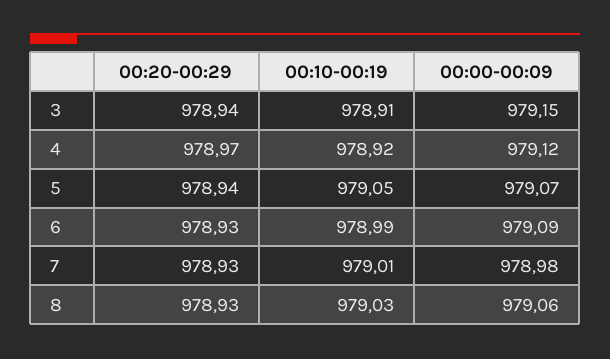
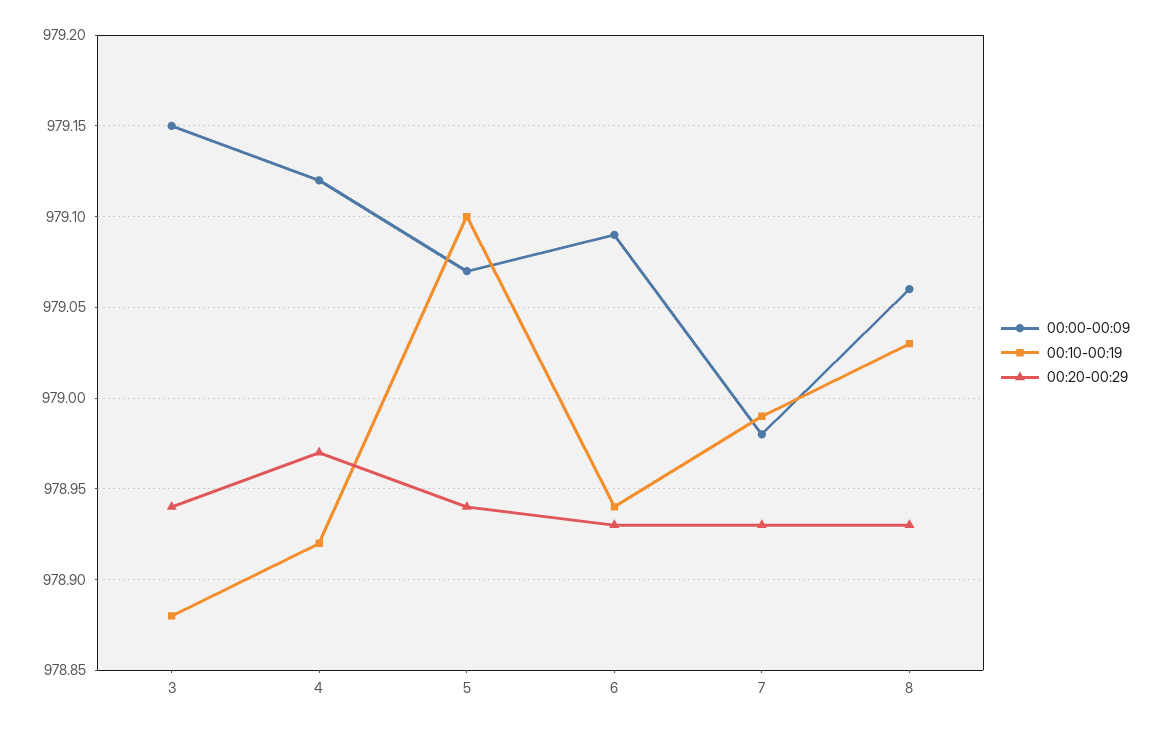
00:10-00:19, 3: 978.91 -> 978.88
00:10-00:19, 5: 979.05 -> 979.1
00:10-00:19, 6: 978.99 -> 978.94
00:10-00:19, 7: 979.01 -> 978.99

